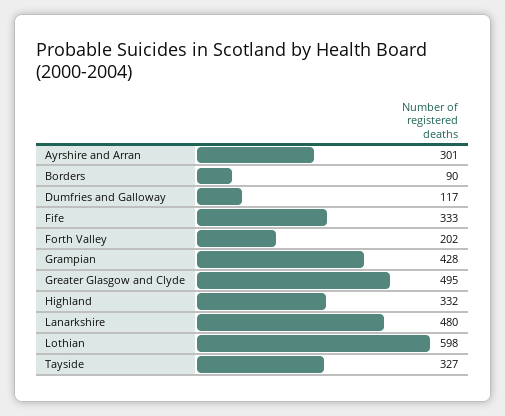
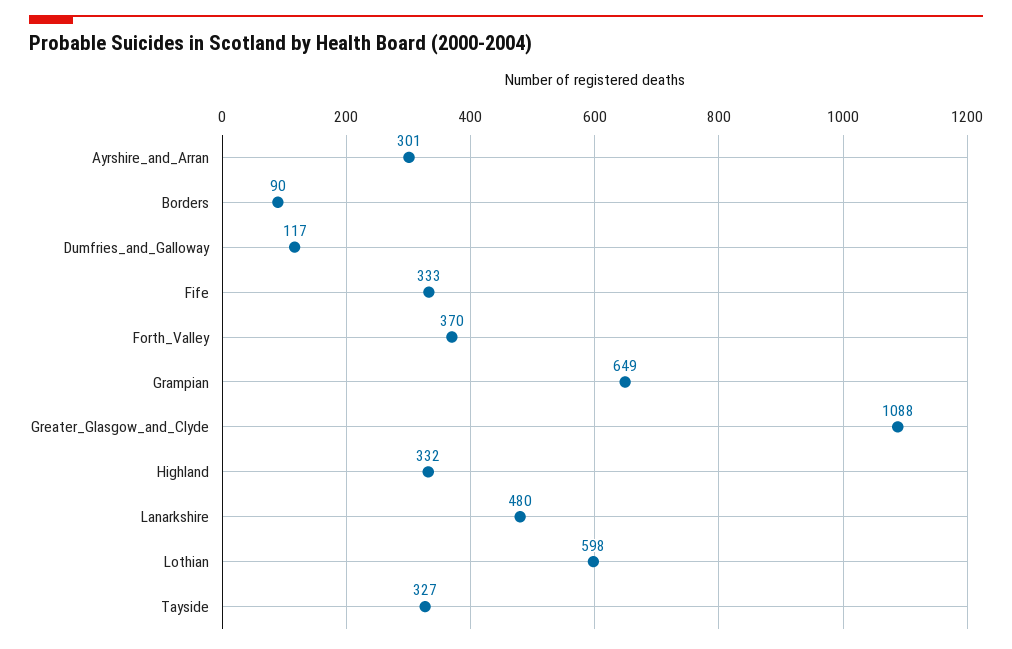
Forth Valley: 202 -> 370
Grampian: 428 -> 649
Greater Glasgow and Clyde: 495 -> 1088

